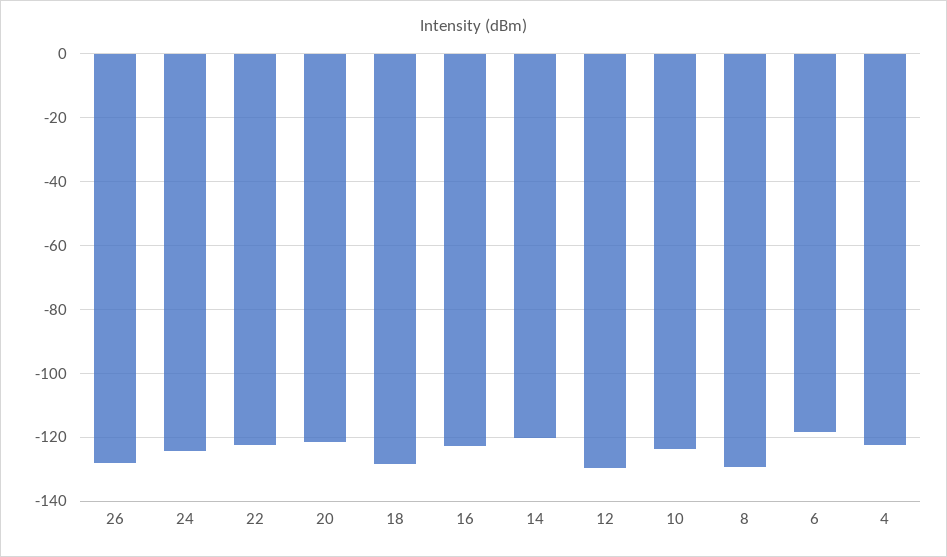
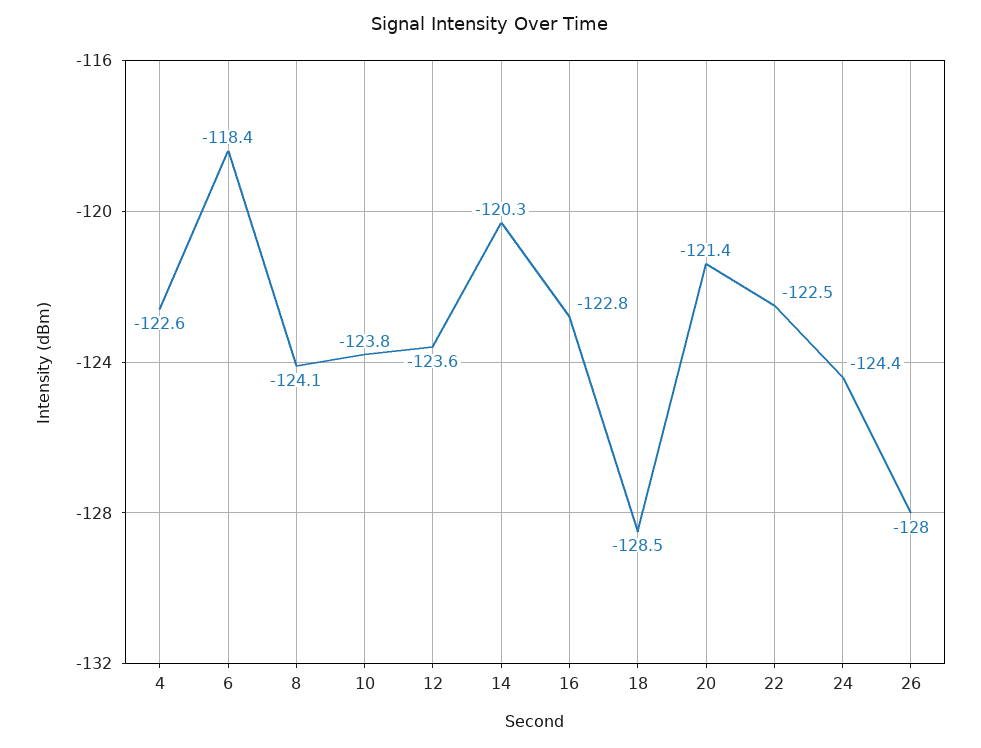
12: -130 -> -123.6
8: -130 -> -124.1

